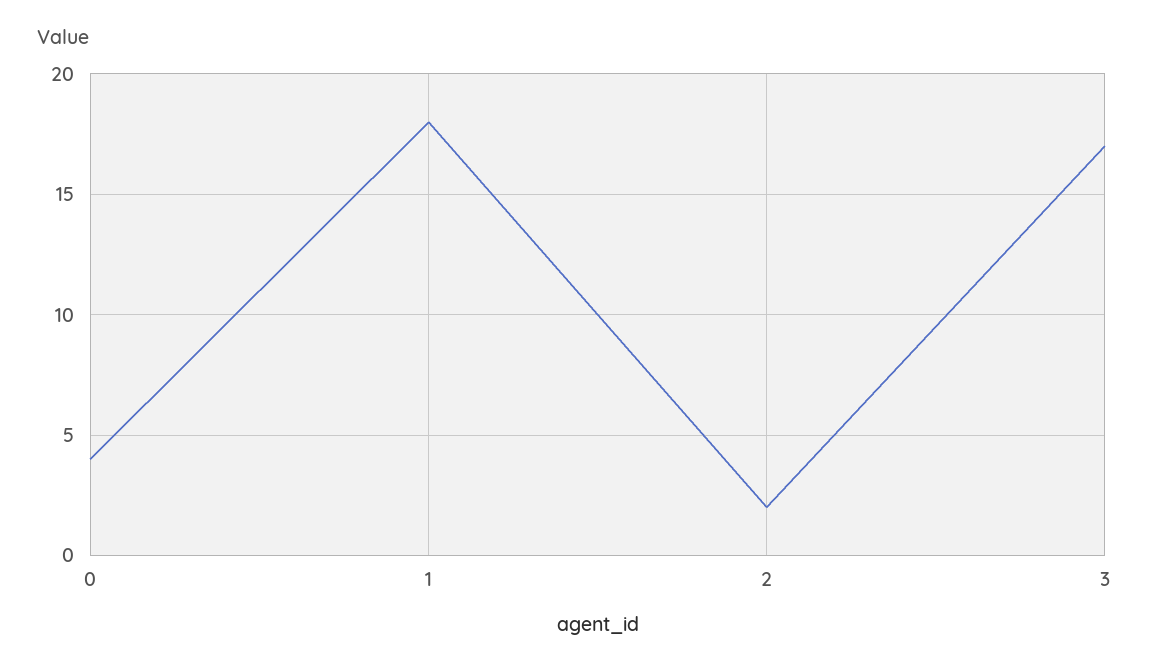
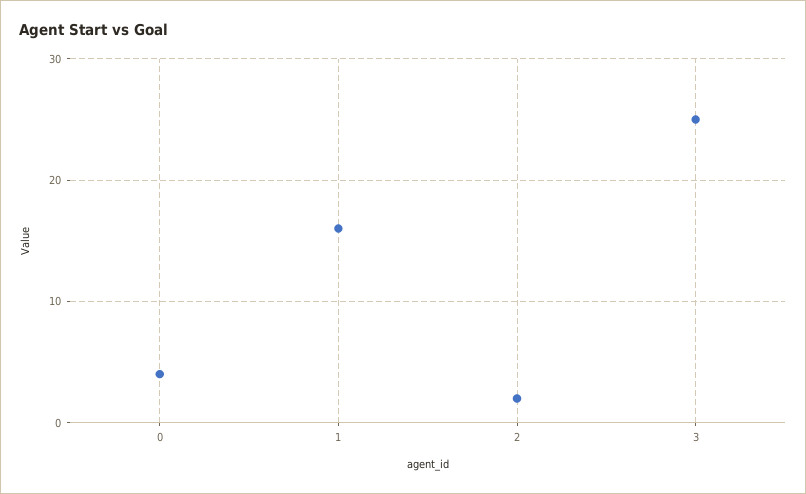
1: 18 -> 16
3: 17 -> 25

